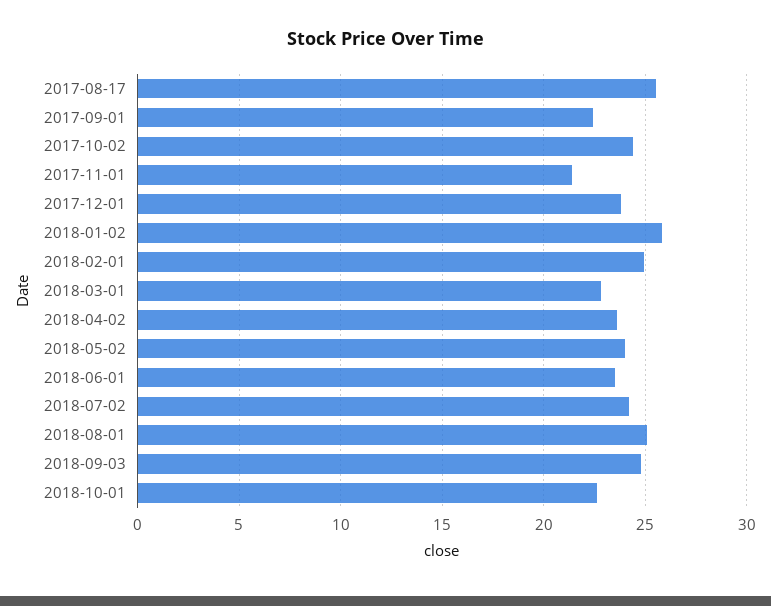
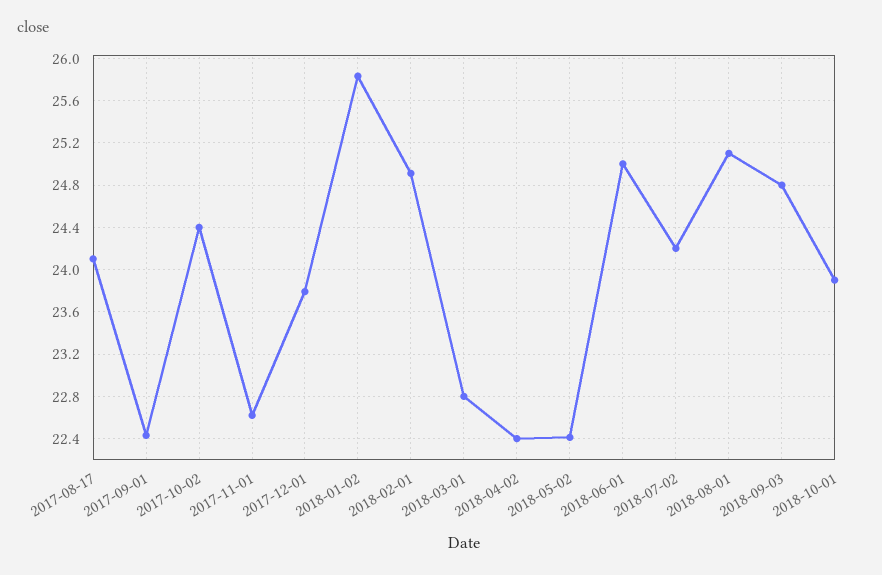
2017-08-17: 25.5 -> 24.1
2017-11-01: 21.5 -> 22.6
2018-04-02: 23.5 -> 22.4
2018-05-02: 24 -> 22.4
2018-06-01: 23.5 -> 25
2018-10-01: 22.5 -> 23.9

